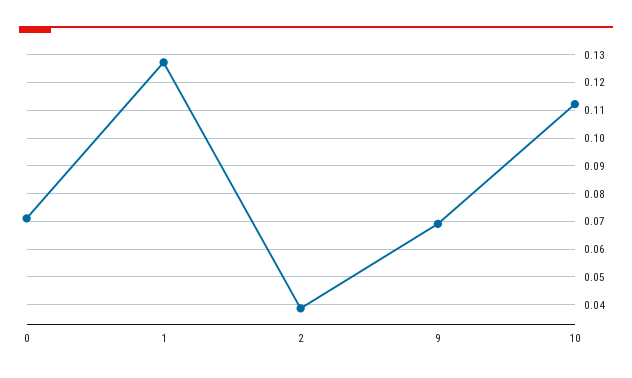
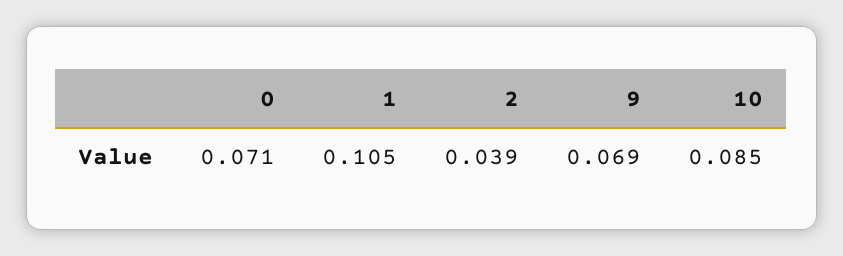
1: 0.1275 -> 0.105
10: 0.1125 -> 0.085

